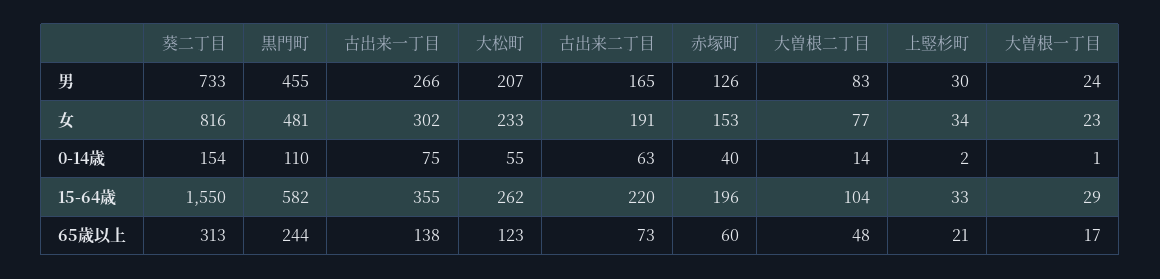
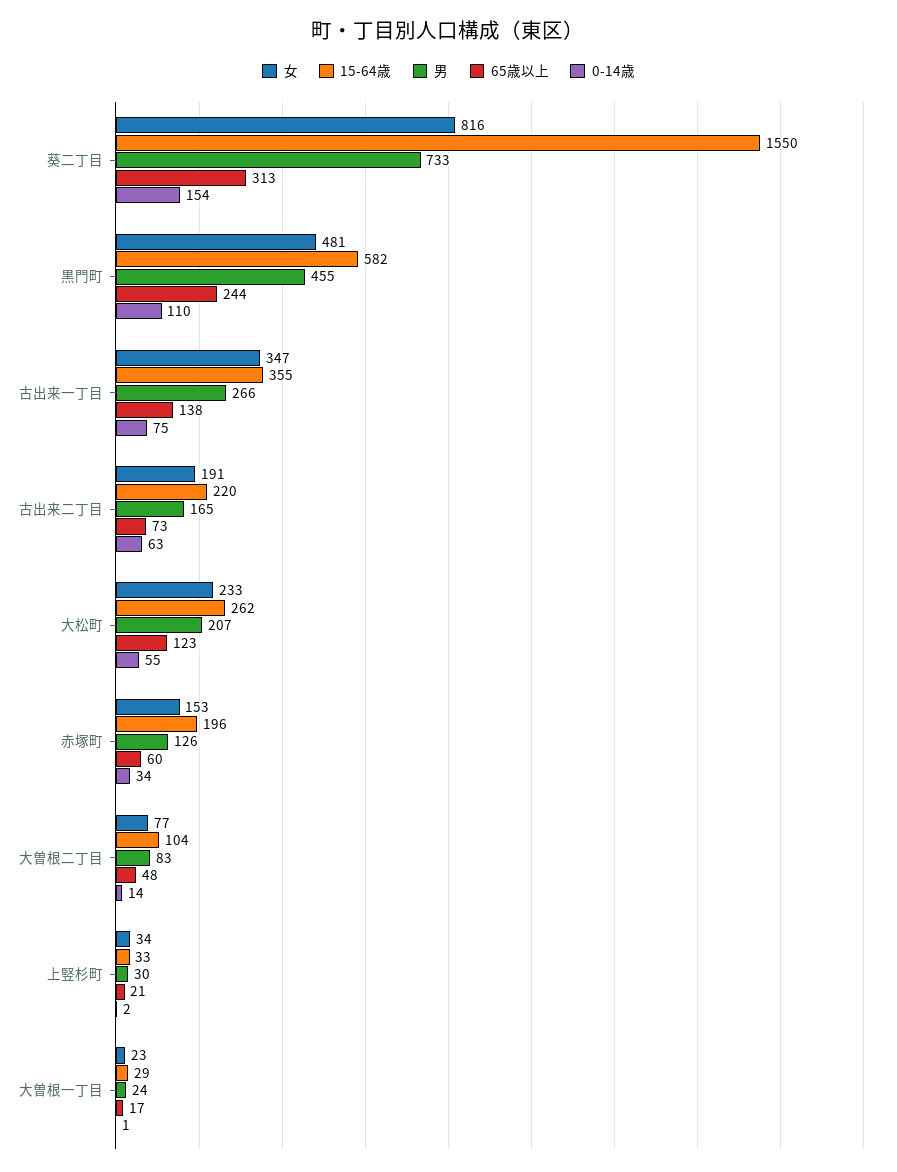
女, 古出来一丁目: 302 -> 347
0-14歳, 赤塚町: 40 -> 34

